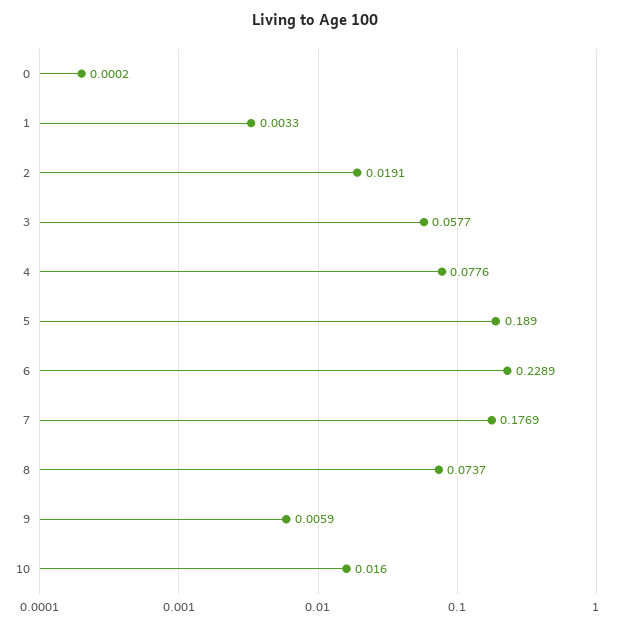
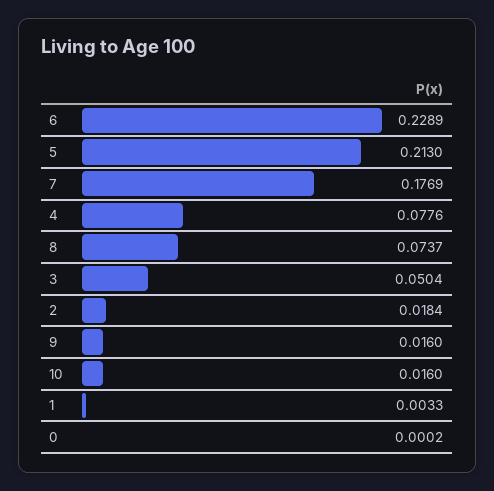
2: 0.0191 -> 0.0184
3: 0.0577 -> 0.0504
5: 0.189 -> 0.213
9: 0.0059 -> 0.016

